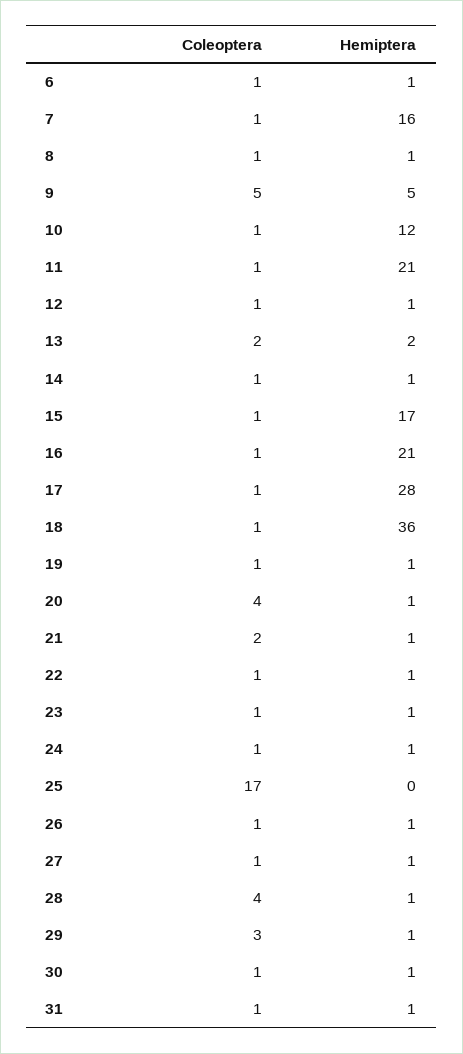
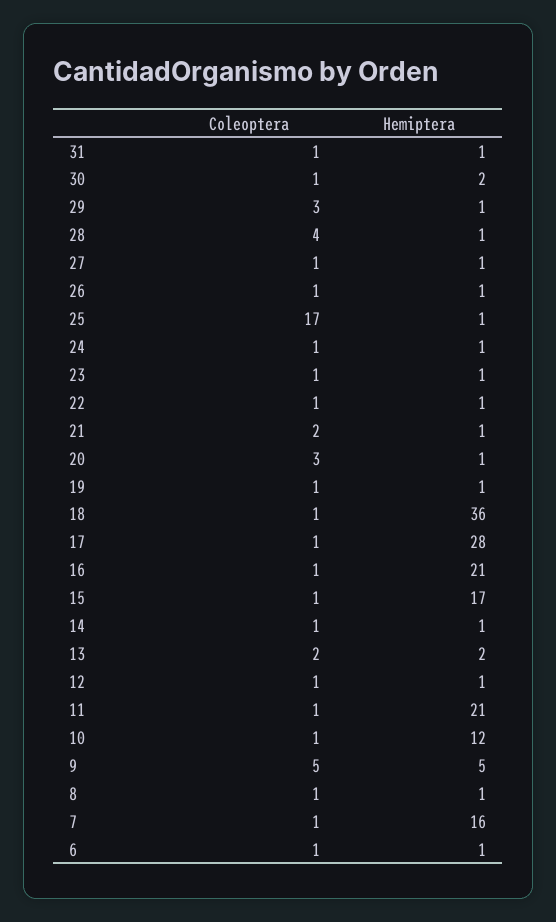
Coleoptera, 20: 4 -> 3
Hemiptera, 25: 0 -> 1
Hemiptera, 30: 1 -> 2

